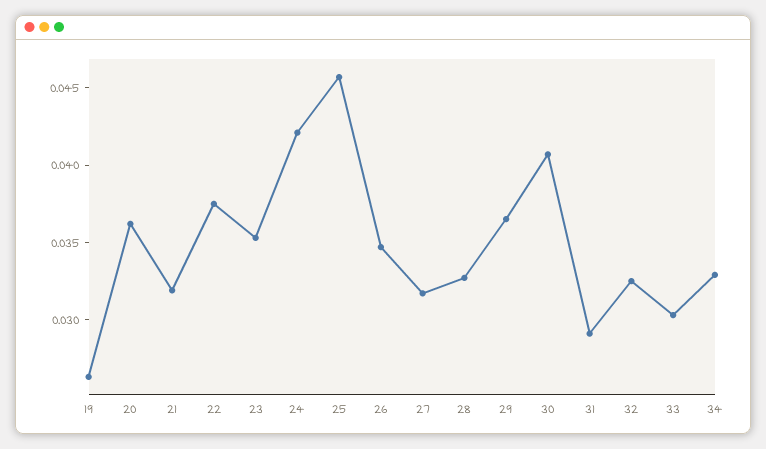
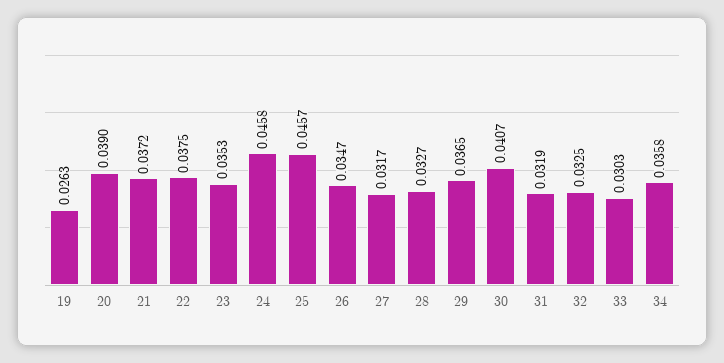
20: 0.036 -> 0.039
21: 0.032 -> 0.0372
24: 0.042 -> 0.0458
31: 0.029 -> 0.0319
34: 0.033 -> 0.0358

